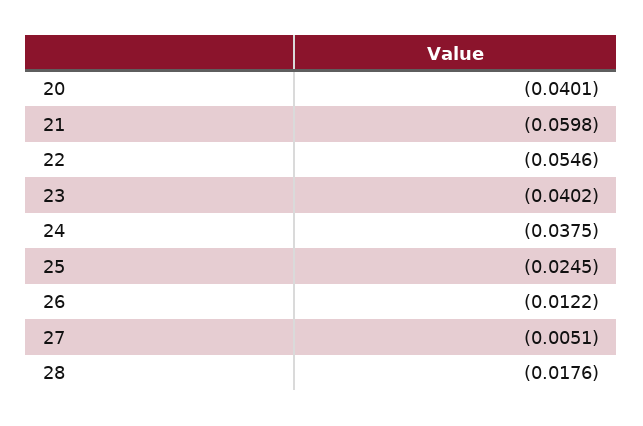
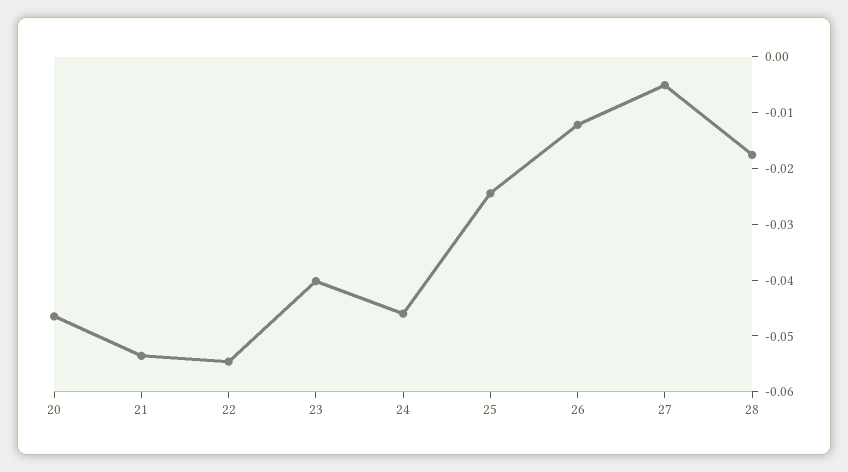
20: -0.0401 -> -0.046
21: -0.0598 -> -0.054
24: -0.0375 -> -0.046

